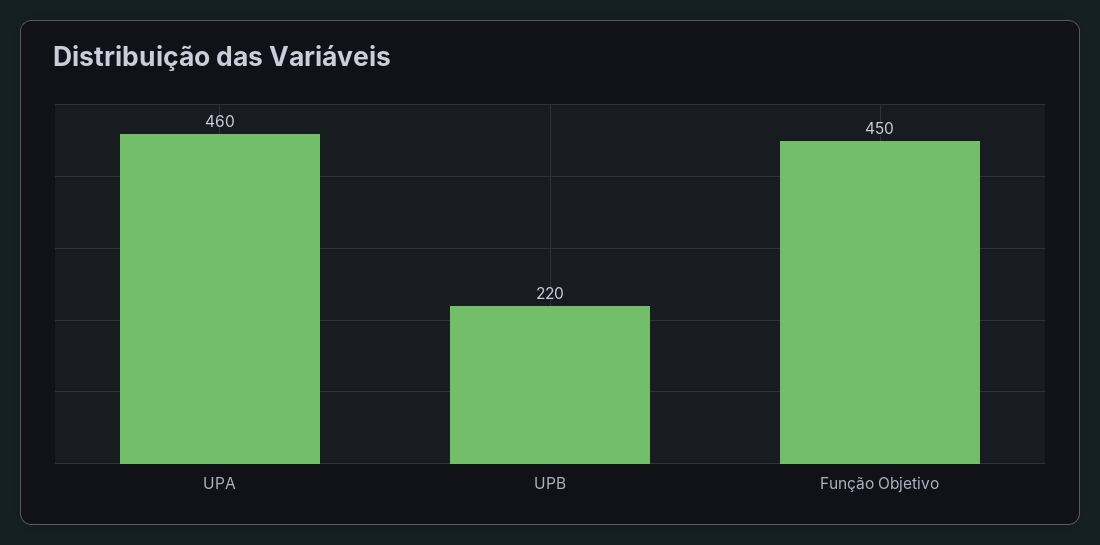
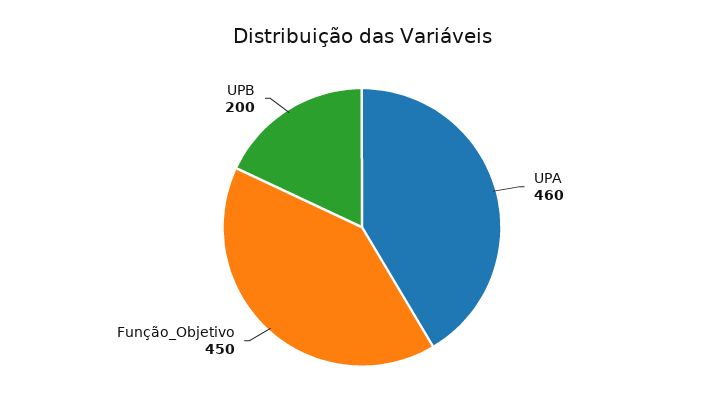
UPB: 220 -> 200

